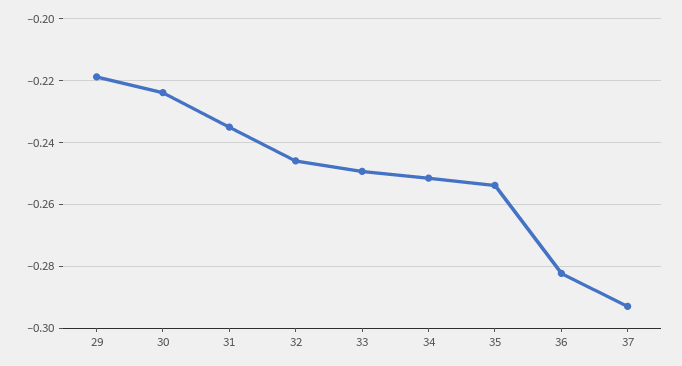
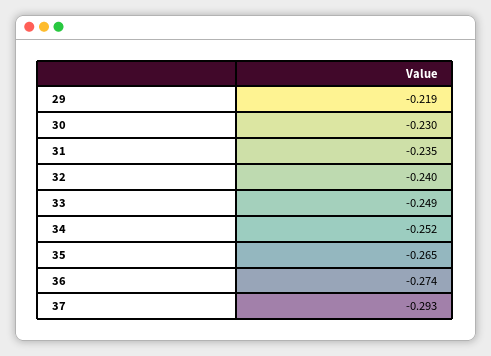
30: -0.224 -> -0.23
32: -0.246 -> -0.24
35: -0.254 -> -0.265
36: -0.282 -> -0.274

